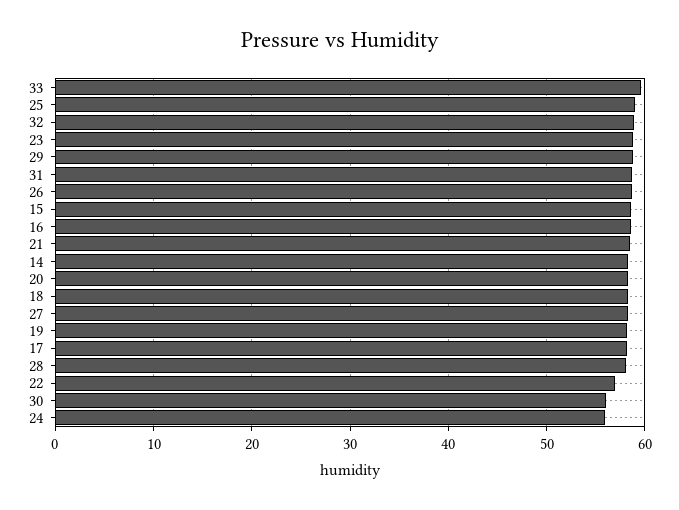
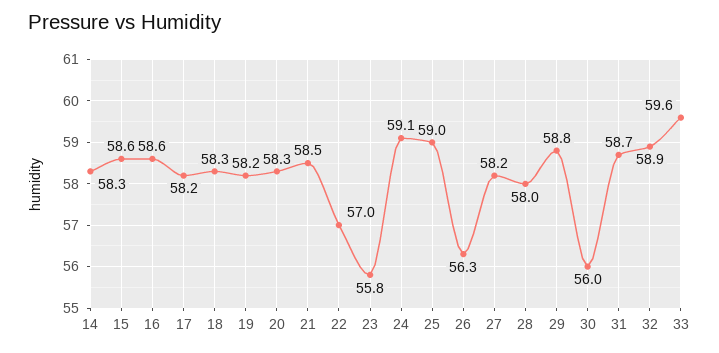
23: 59 -> 55.8
26: 59 -> 56.3
24: 56 -> 59.1

